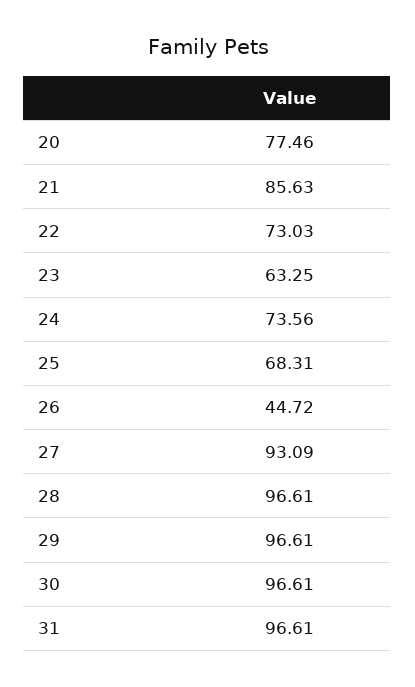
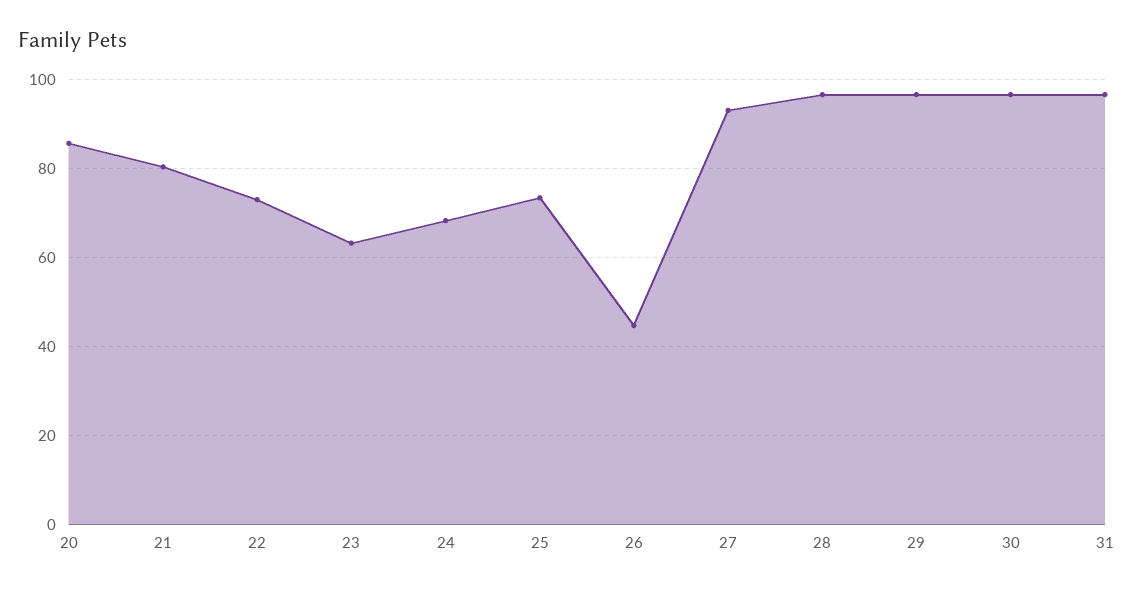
20: 77.46 -> 86
21: 85.63 -> 80
24: 73.56 -> 68
25: 68.31 -> 74

